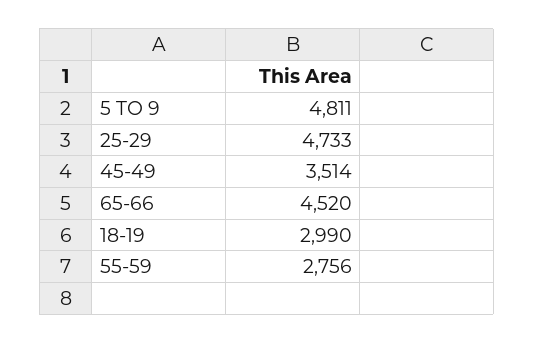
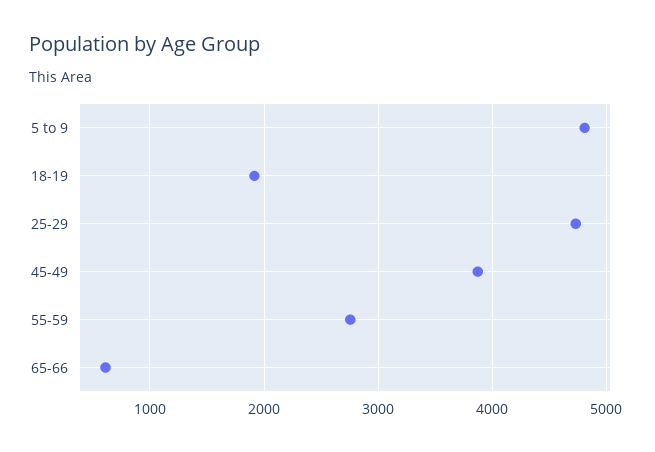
45-49: 3514 -> 3900
65-66: 4520 -> 600
18-19: 2990 -> 1900

